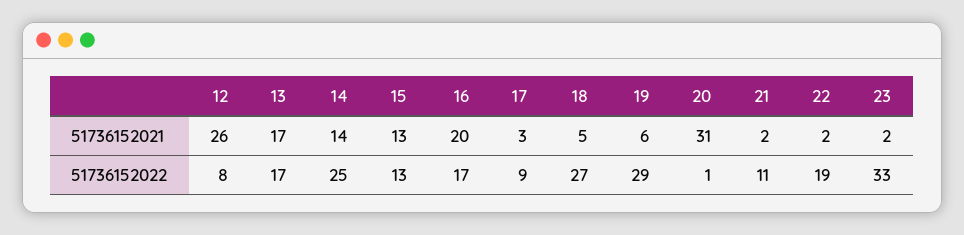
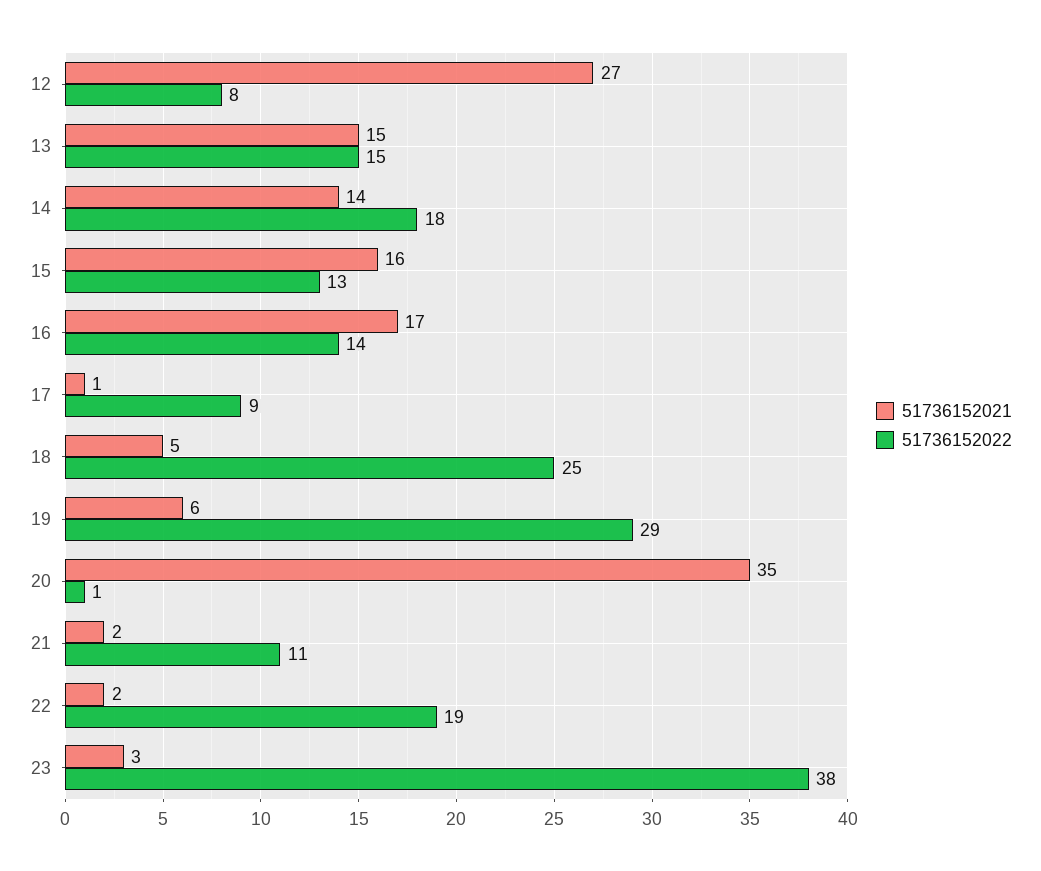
51736152021, 12: 26 -> 27
51736152021, 13: 17 -> 15
51736152021, 15: 13 -> 16
51736152021, 16: 20 -> 17
51736152021, 17: 3 -> 1
51736152021, 20: 31 -> 35
51736152021, 23: 2 -> 3
51736152022, 13: 17 -> 15
51736152022, 14: 25 -> 18
51736152022, 16: 17 -> 14
51736152022, 18: 27 -> 25
51736152022, 23: 33 -> 38

